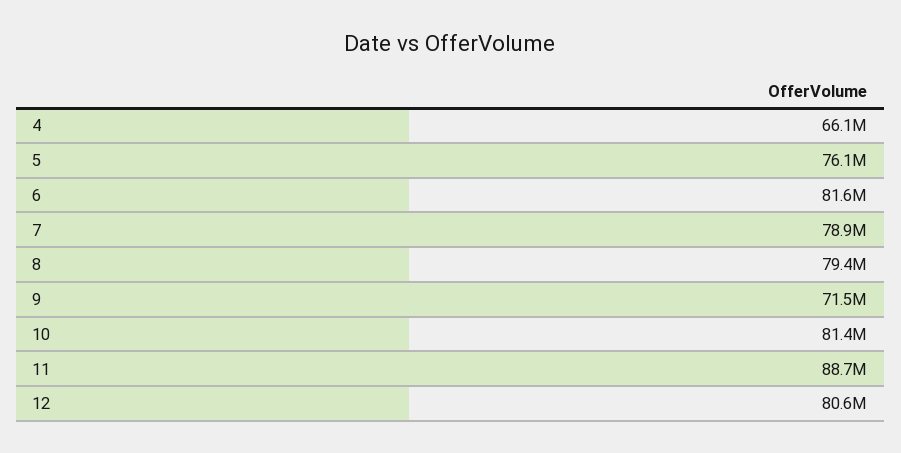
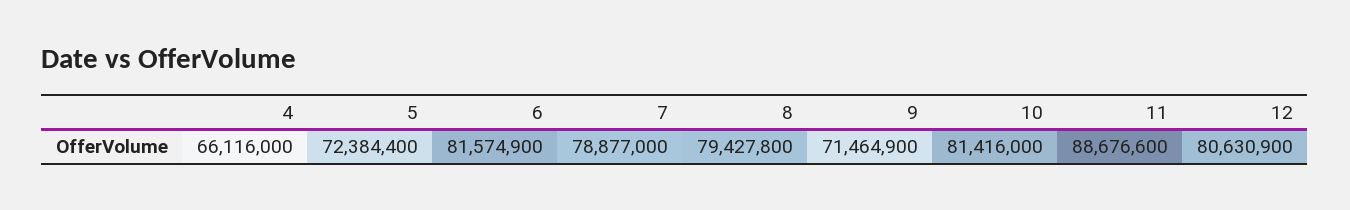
5: 76100000 -> 72384400

